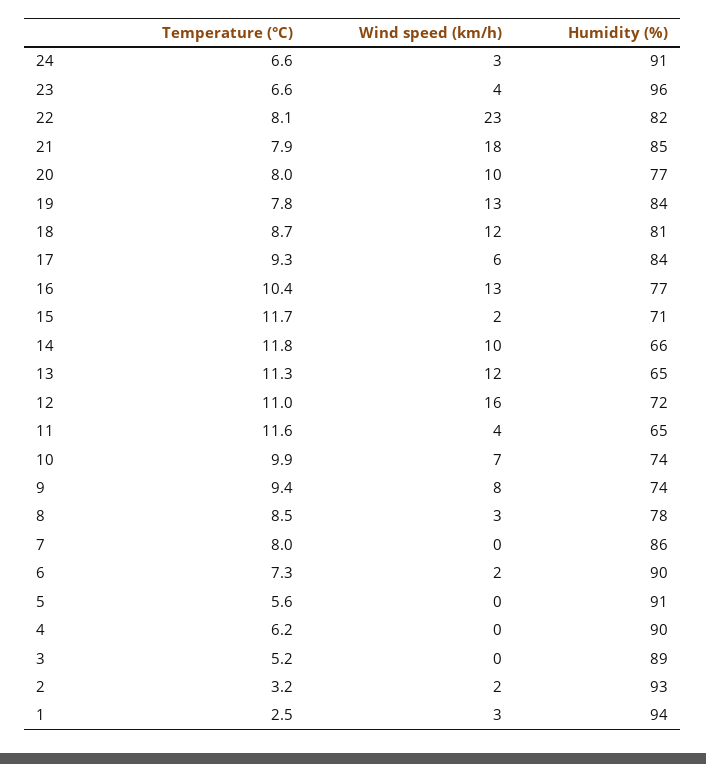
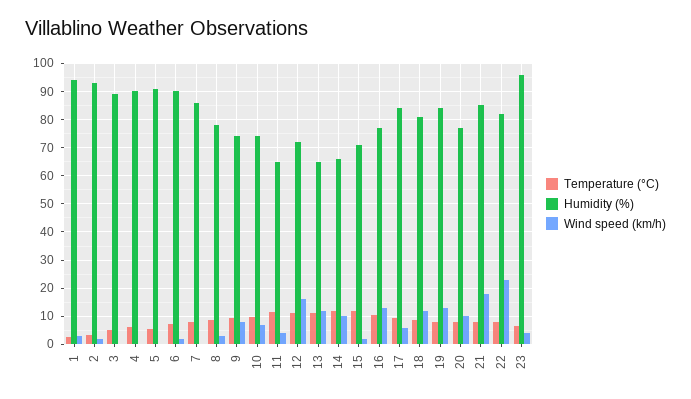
Temperature (°C), 24: 6.6 -> none
Wind speed (km/h), 24: 3 -> none
Humidity (%), 24: 91 -> none

